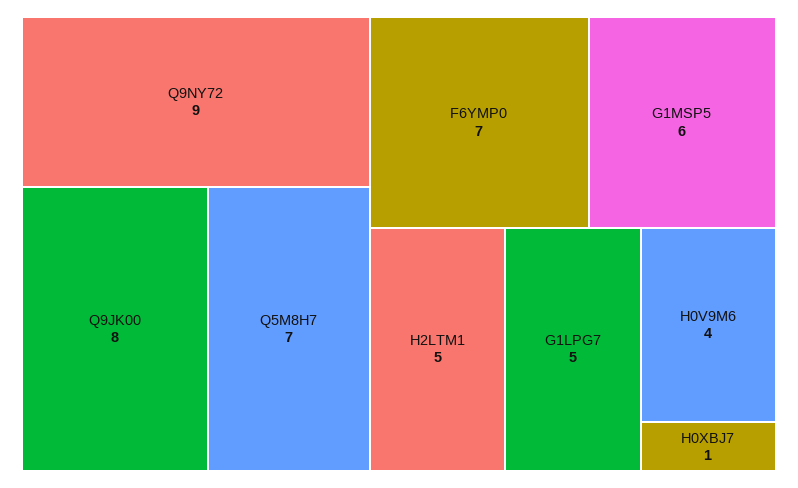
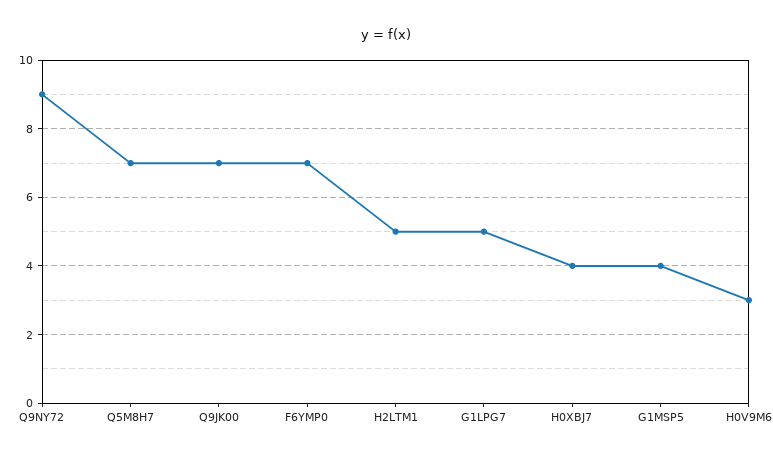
Q9JK00: 8 -> 7
G1MSP5: 6 -> 4
H0V9M6: 4 -> 3
H0XBJ7: 1 -> 4

